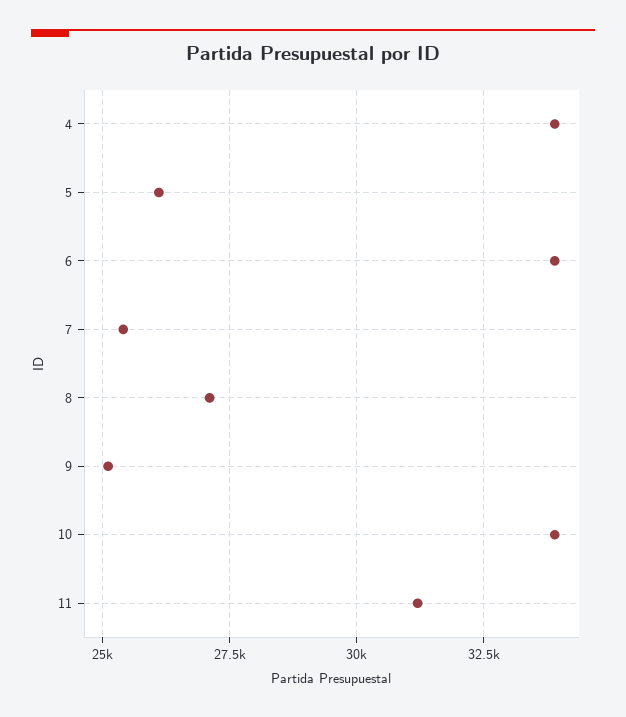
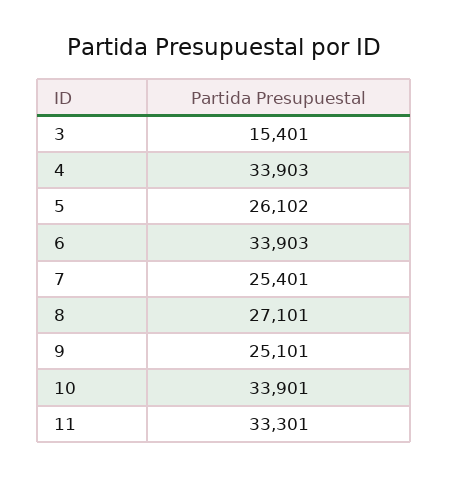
11: 31250 -> 33301
3: none -> 15401

